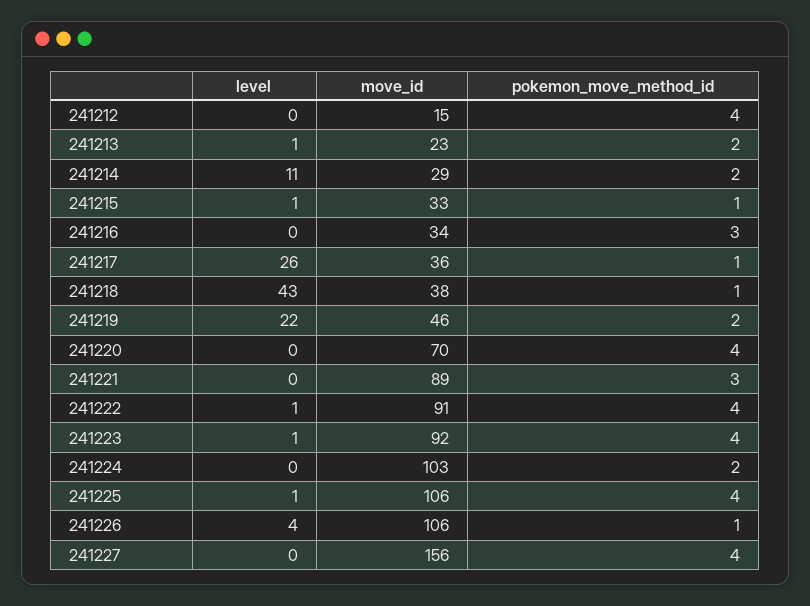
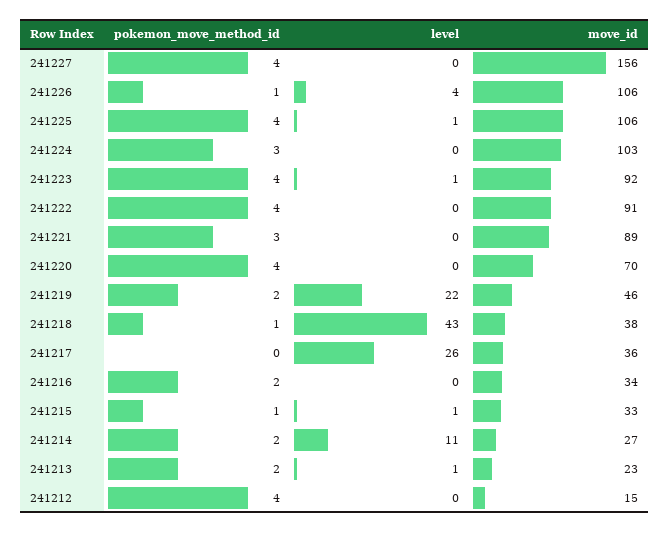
move_id, 241214: 29 -> 27
pokemon_move_method_id, 241216: 3 -> 2
pokemon_move_method_id, 241217: 1 -> 0
level, 241222: 1 -> 0
pokemon_move_method_id, 241224: 2 -> 3

